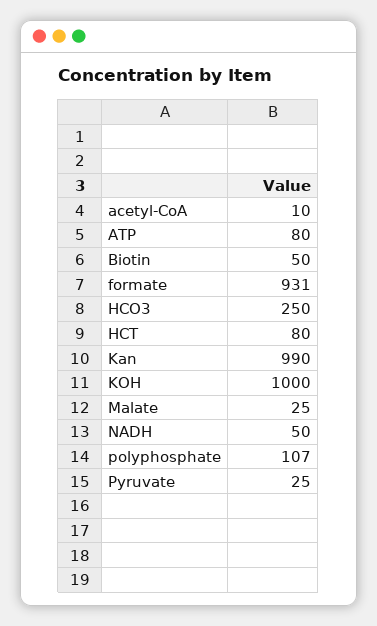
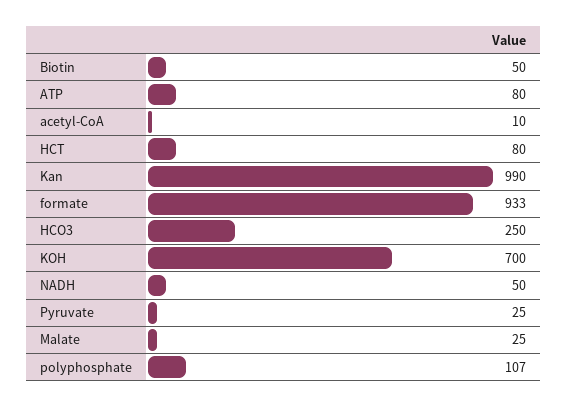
formate: 931 -> 933
KOH: 1000 -> 700

